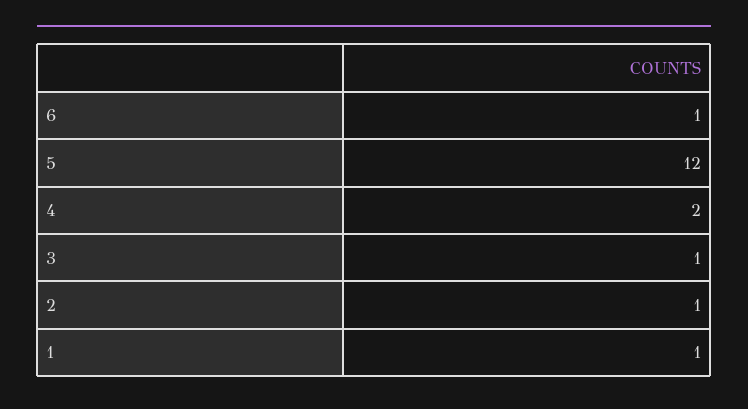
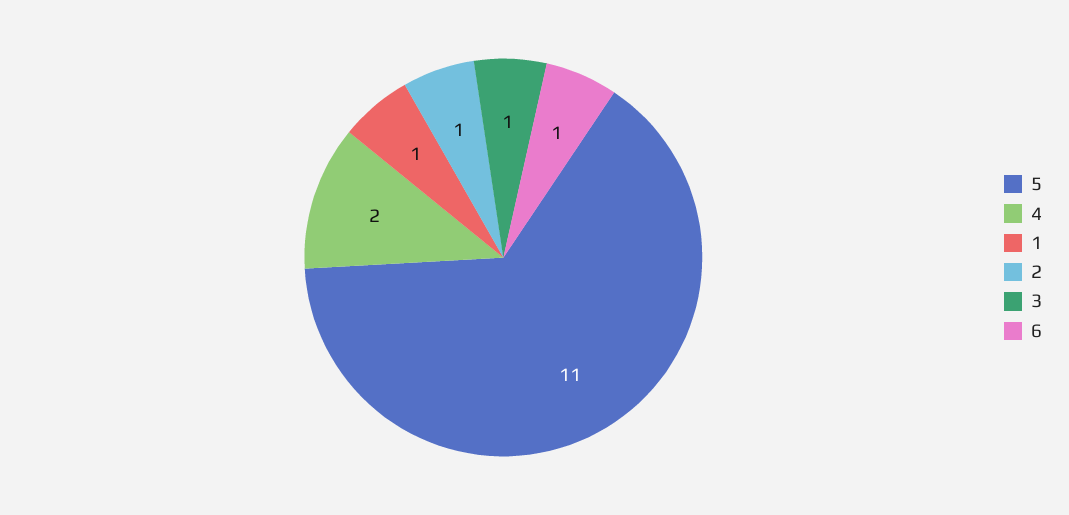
5: 12 -> 11

